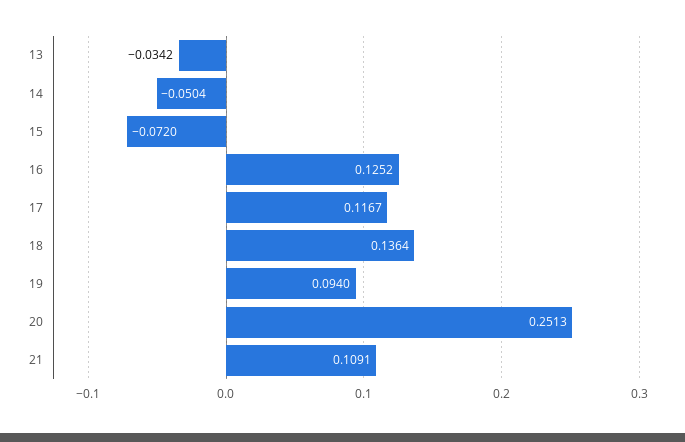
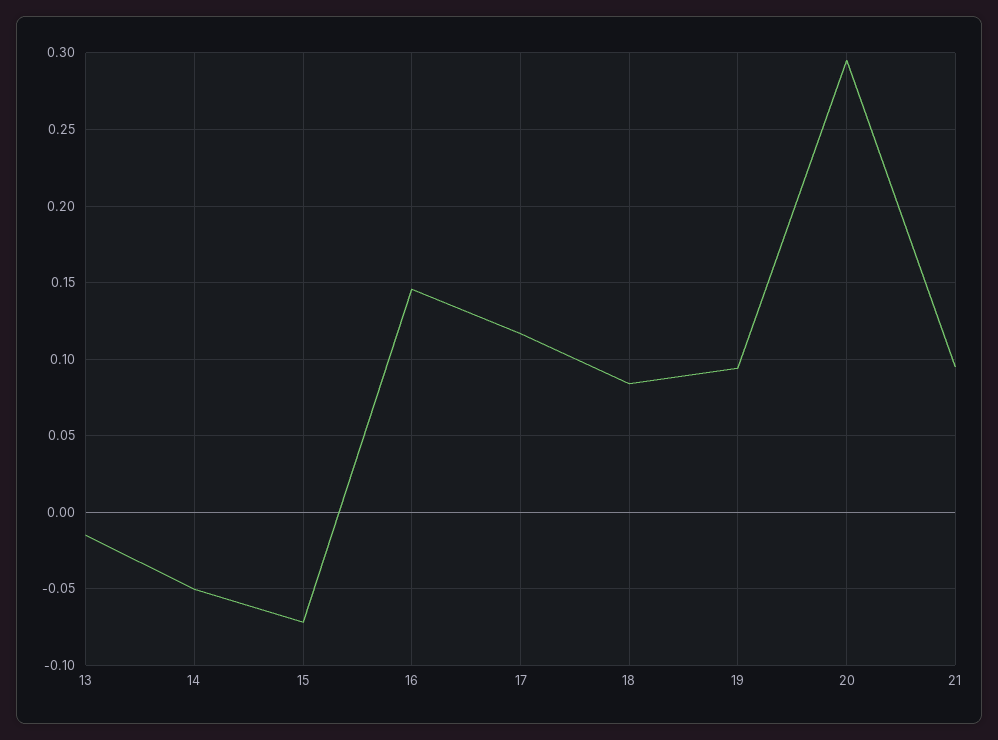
13: -0.0342 -> -0.015
16: 0.1252 -> 0.145
18: 0.1364 -> 0.085
20: 0.2513 -> 0.295
21: 0.1091 -> 0.095

